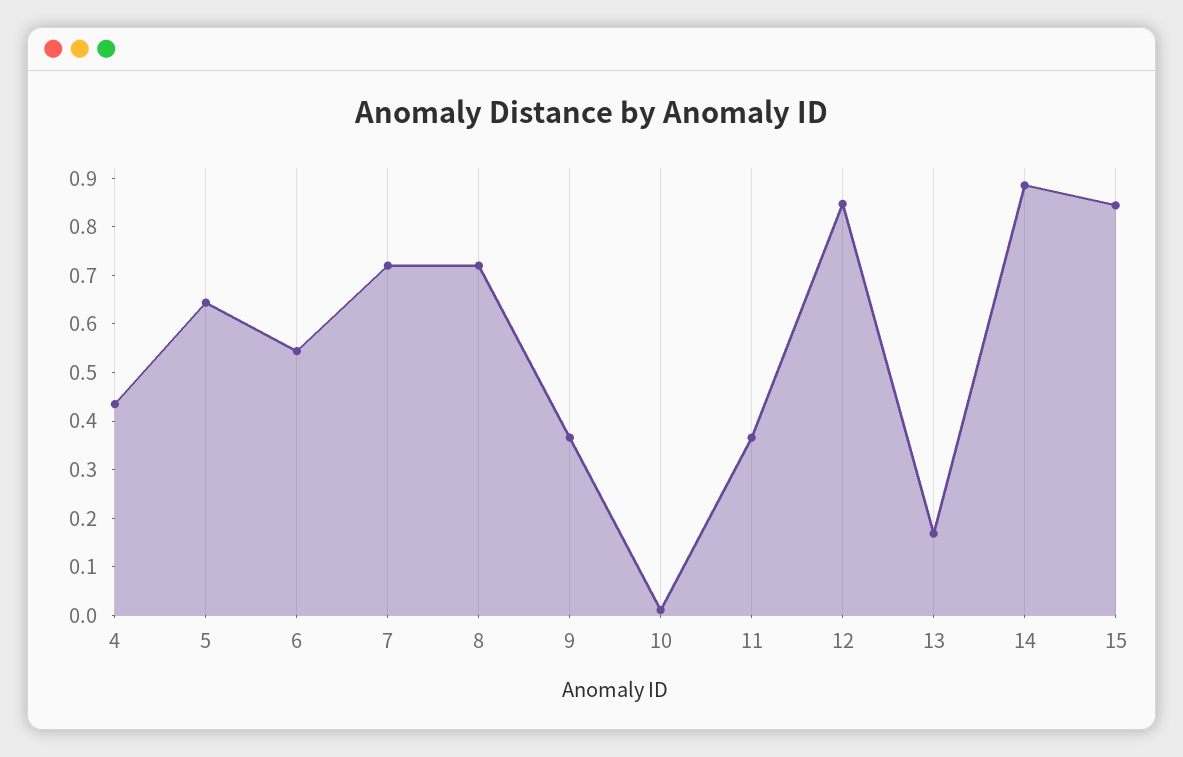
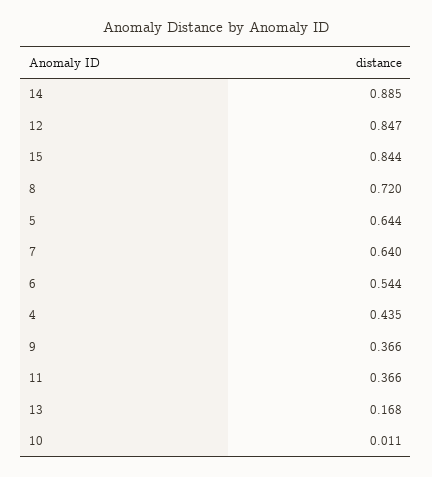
7: 0.72 -> 0.64

